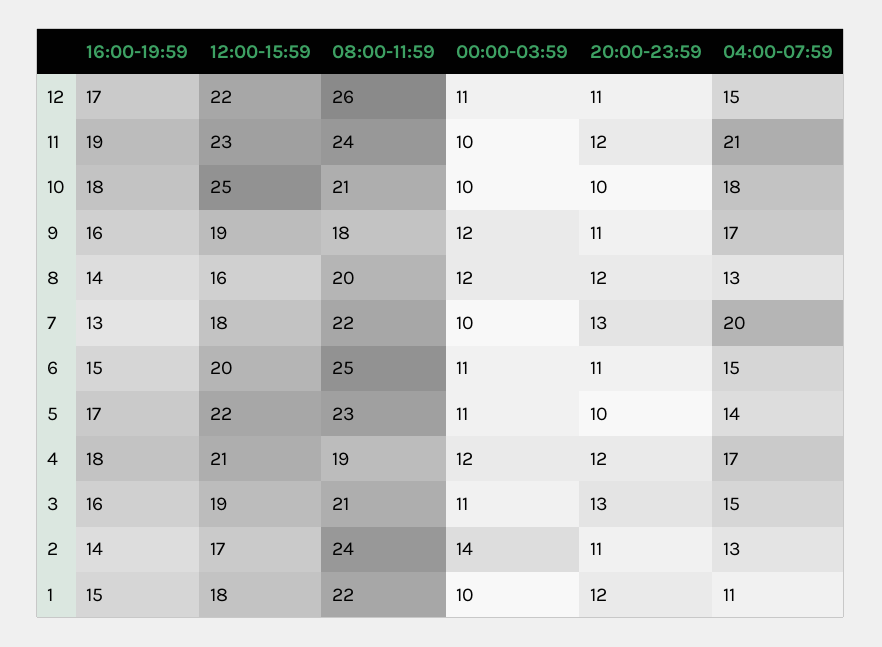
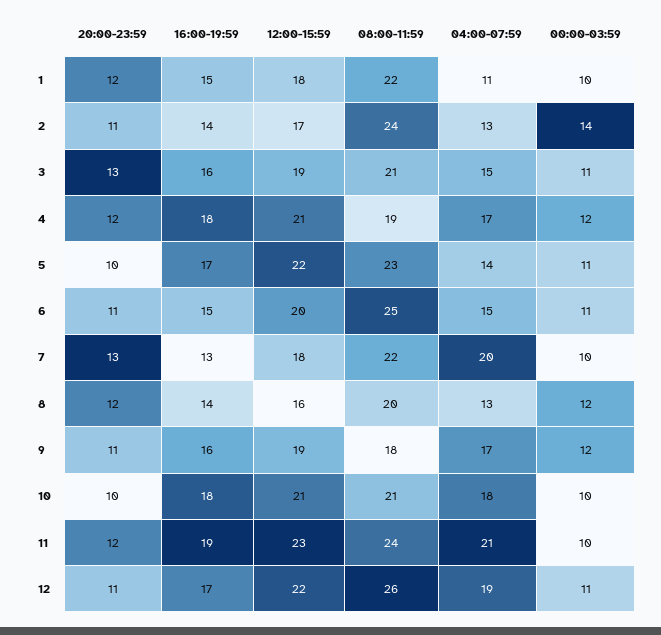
04:00-07:59, 12: 15 -> 19
12:00-15:59, 10: 25 -> 21

